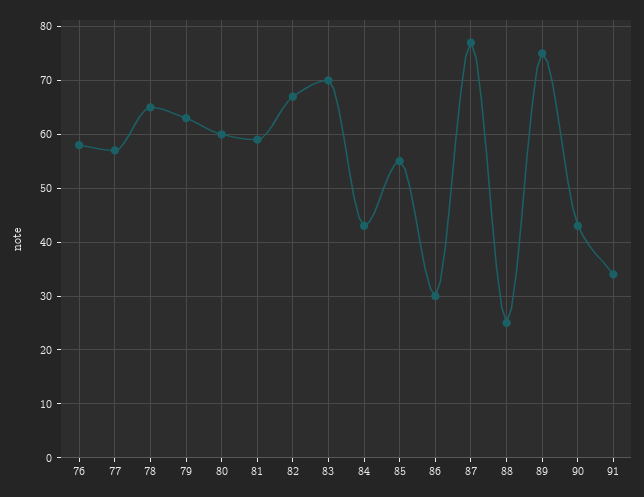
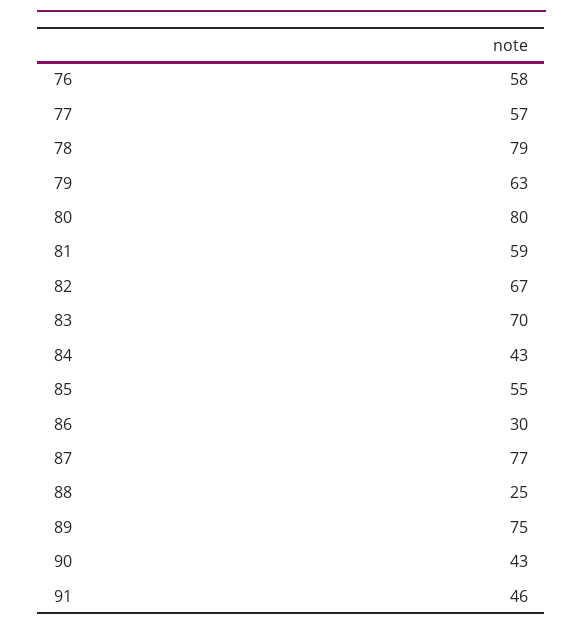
78: 65 -> 79
80: 60 -> 80
91: 35 -> 46

